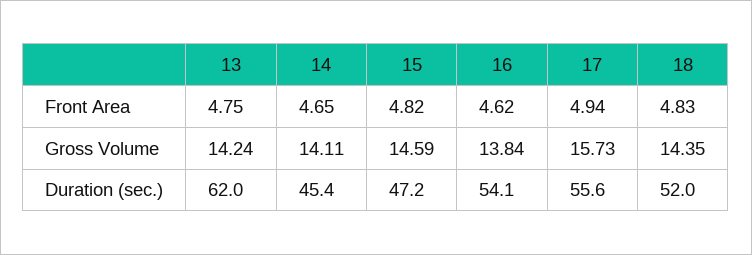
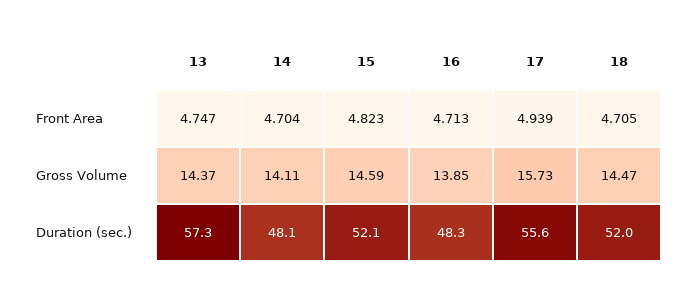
14, Front Area: 4.65 -> 4.704
16, Front Area: 4.62 -> 4.713
18, Front Area: 4.83 -> 4.705
13, Gross Volume: 14.24 -> 14.37
16, Gross Volume: 13.84 -> 13.85
18, Gross Volume: 14.35 -> 14.47
13, Duration (sec.): 62 -> 57.3
14, Duration (sec.): 45.4 -> 48.1
15, Duration (sec.): 47.2 -> 52.1
16, Duration (sec.): 54.1 -> 48.3

